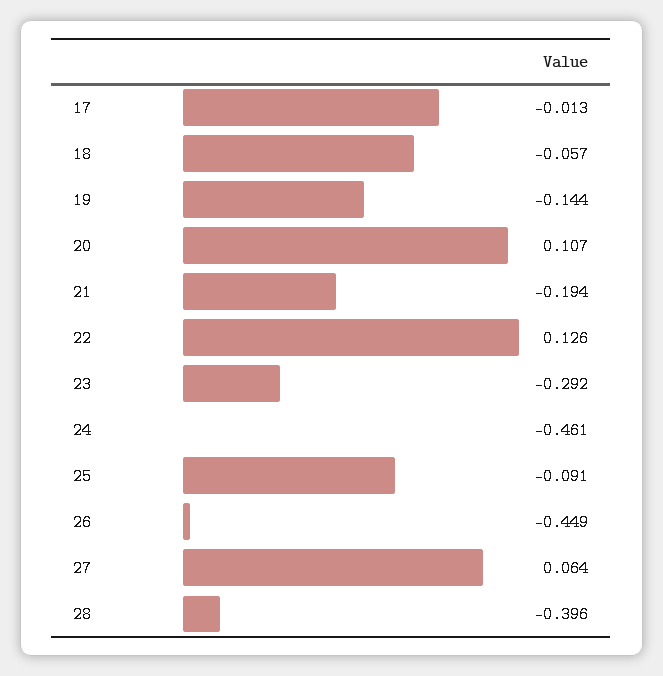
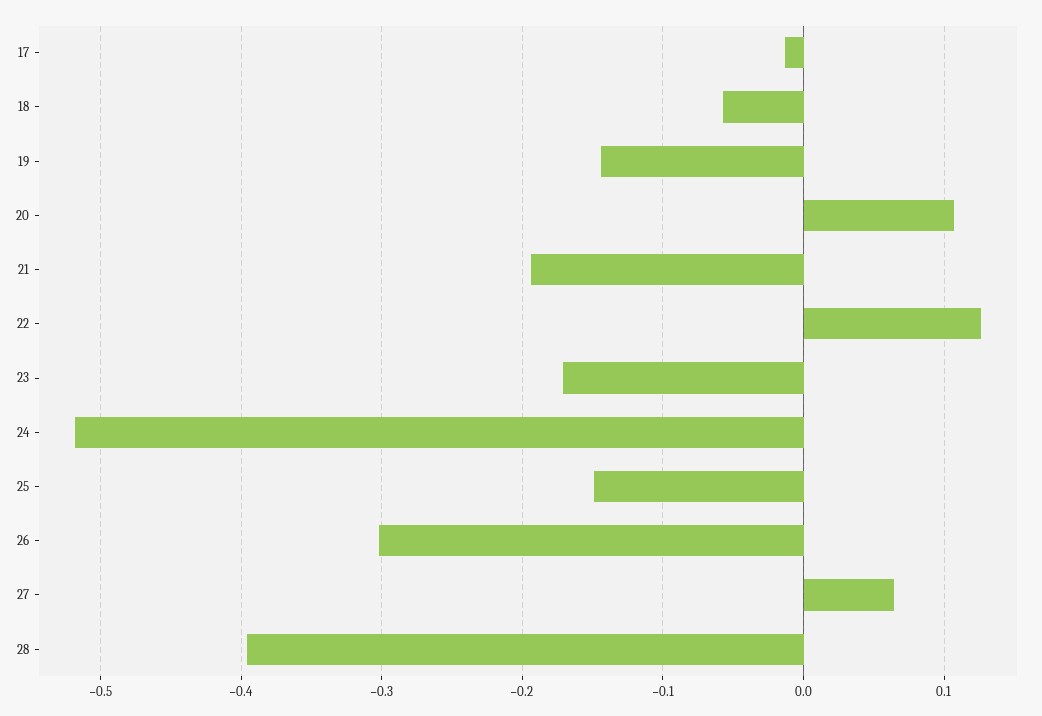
23: -0.292 -> -0.17
24: -0.461 -> -0.52
25: -0.091 -> -0.15
26: -0.449 -> -0.3

